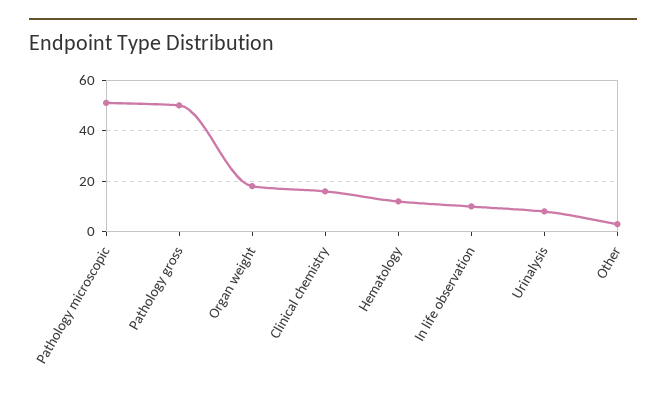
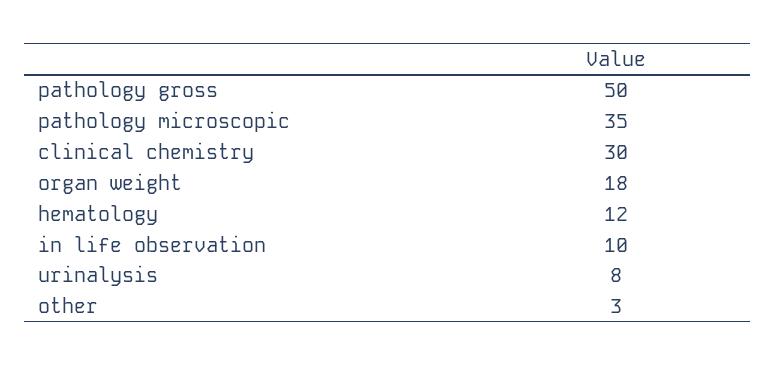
Pathology microscopic: 50 -> 35
Clinical chemistry: 15 -> 30

